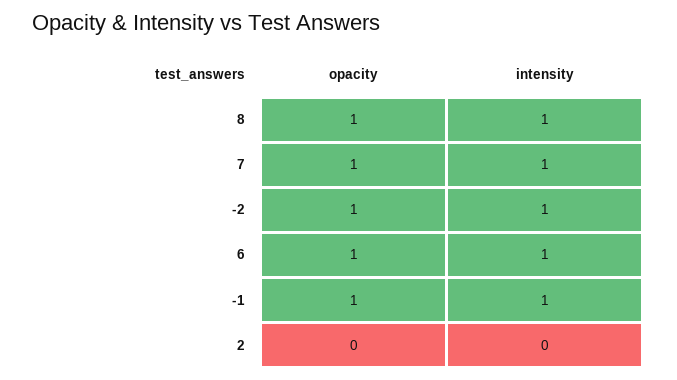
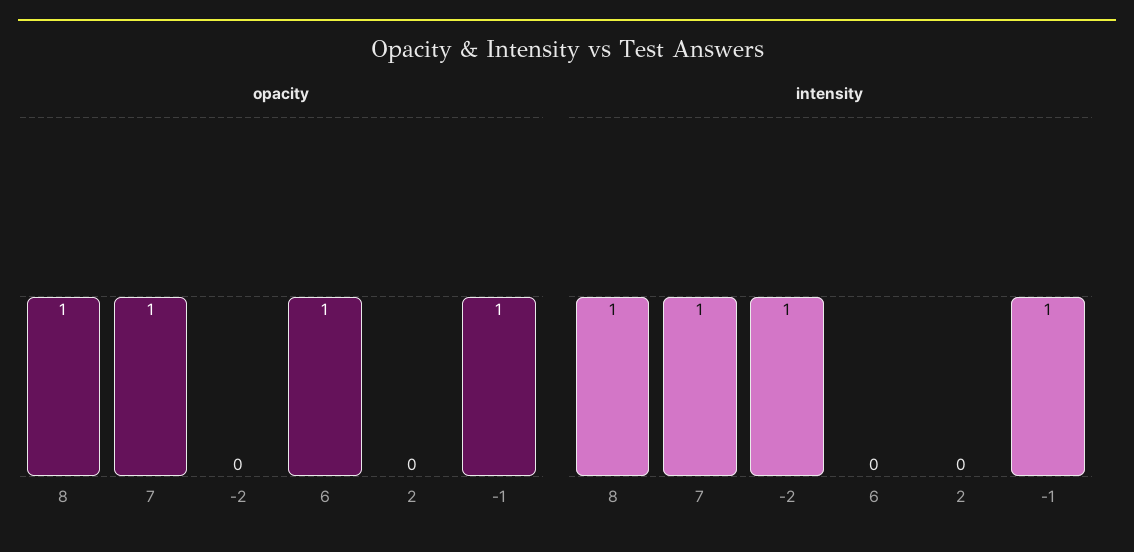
opacity, -2: 1 -> 0
intensity, 6: 1 -> 0

